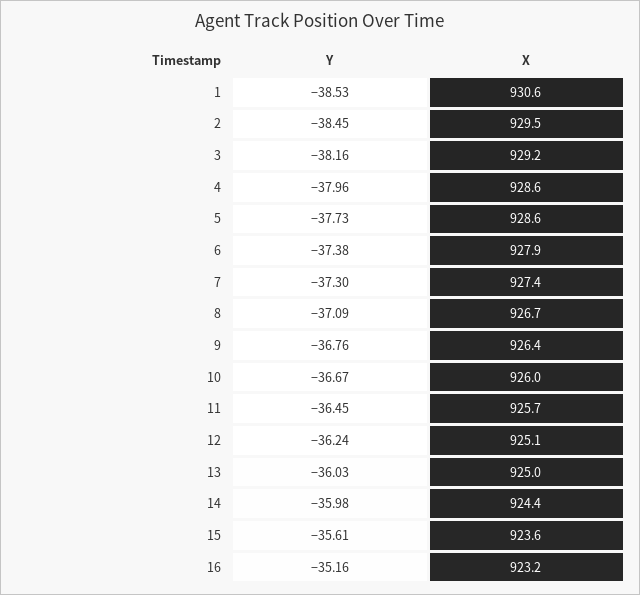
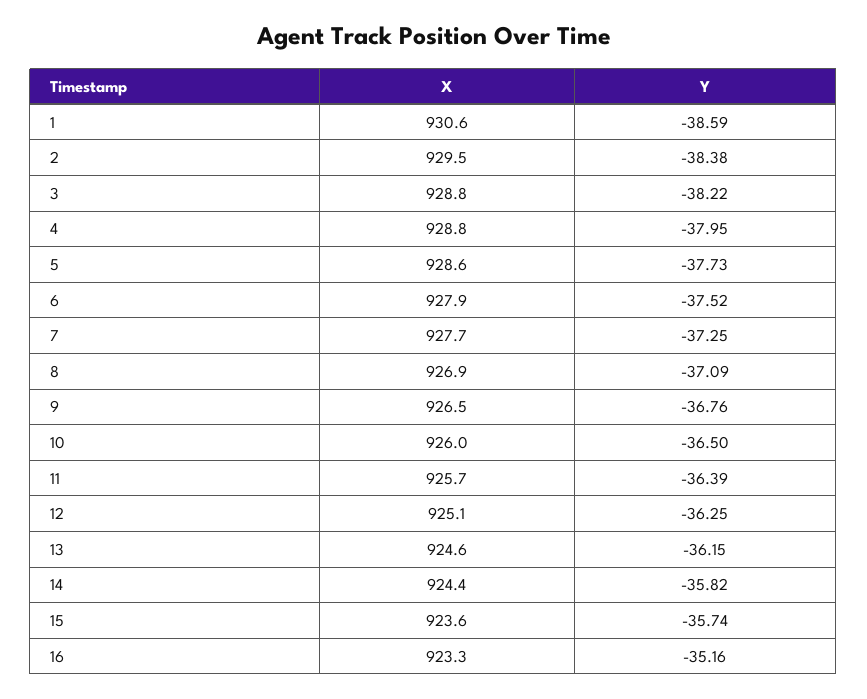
Y, 1: -38.53 -> -38.59
Y, 2: -38.45 -> -38.38
Y, 3: -38.16 -> -38.22
X, 3: 929.2 -> 928.8
Y, 4: -37.96 -> -37.95
X, 4: 928.6 -> 928.8
Y, 6: -37.38 -> -37.52
Y, 7: -37.3 -> -37.25
X, 7: 927.4 -> 927.7
X, 8: 926.7 -> 926.9
X, 9: 926.4 -> 926.5
Y, 10: -36.67 -> -36.5
Y, 11: -36.45 -> -36.39
Y, 12: -36.24 -> -36.25
Y, 13: -36.03 -> -36.15
X, 13: 925 -> 924.6
Y, 14: -35.98 -> -35.82
Y, 15: -35.61 -> -35.74
X, 16: 923.2 -> 923.3

